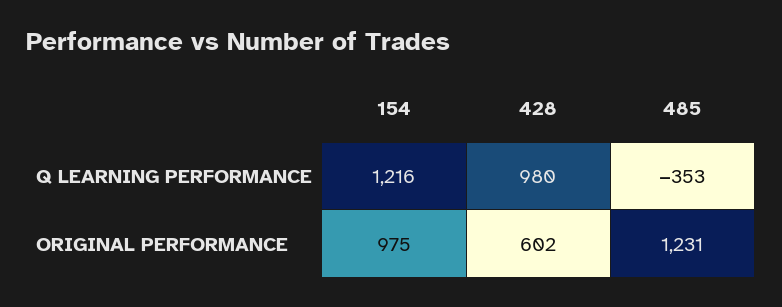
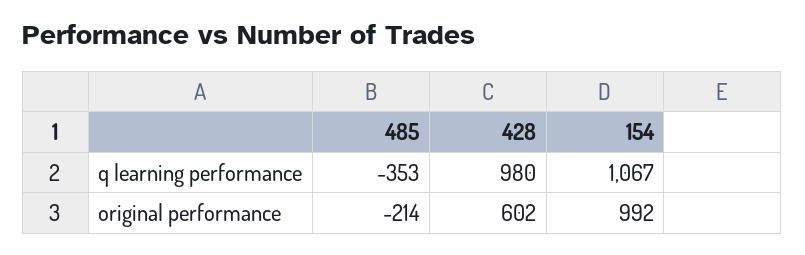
154, Q LEARNING PERFORMANCE: 1216 -> 1067
154, ORIGINAL PERFORMANCE: 975 -> 992
485, ORIGINAL PERFORMANCE: 1231 -> -214

